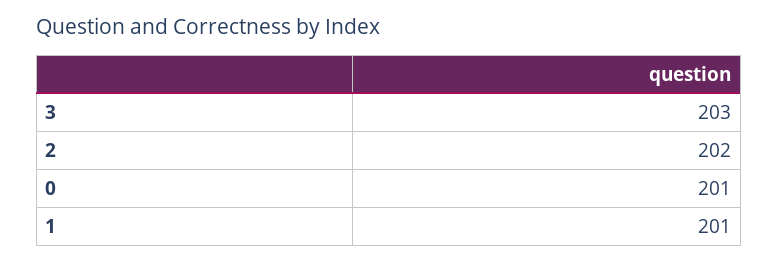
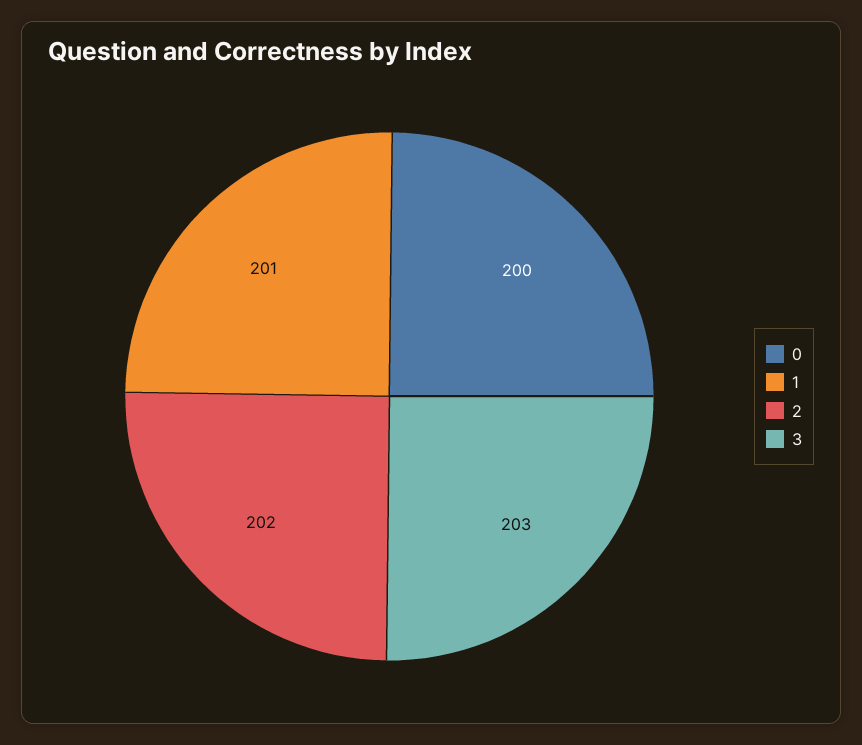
0: 201 -> 200

